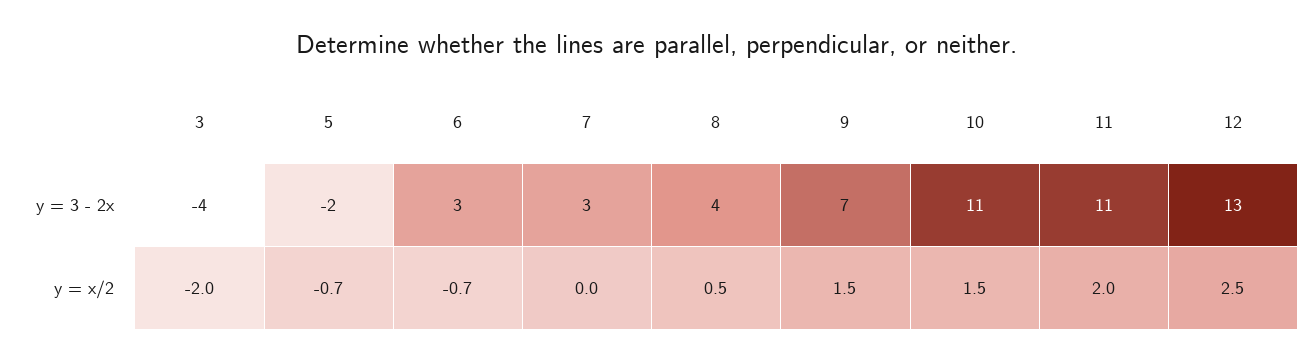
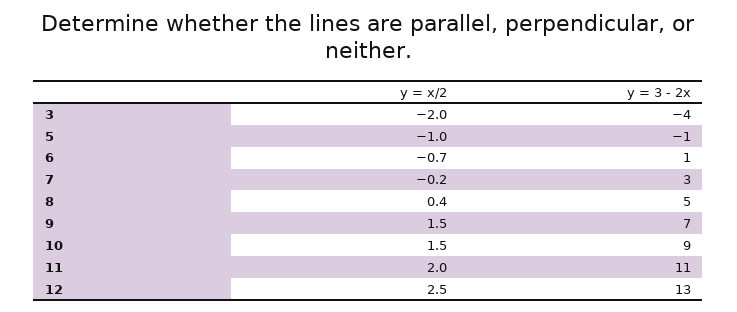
5, y = 3 - 2x: -2 -> -1
6, y = 3 - 2x: 3 -> 1
8, y = 3 - 2x: 4 -> 5
10, y = 3 - 2x: 11 -> 9
5, y = x/2: -0.7 -> -1
7, y = x/2: 0 -> -0.2
8, y = x/2: 0.5 -> 0.4

